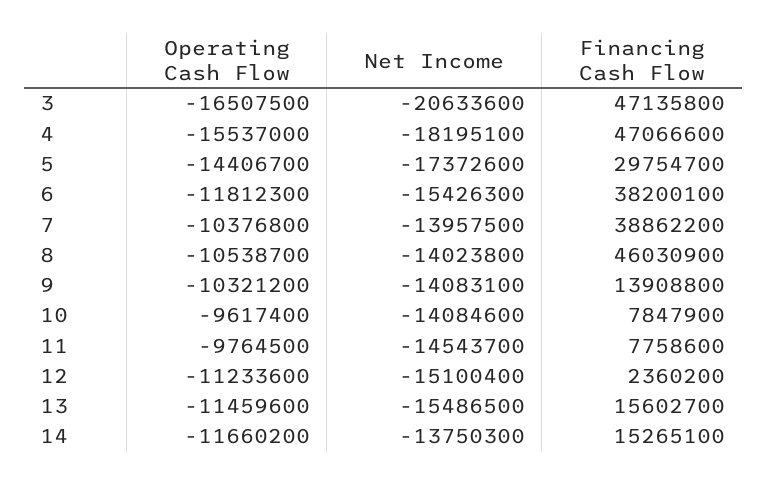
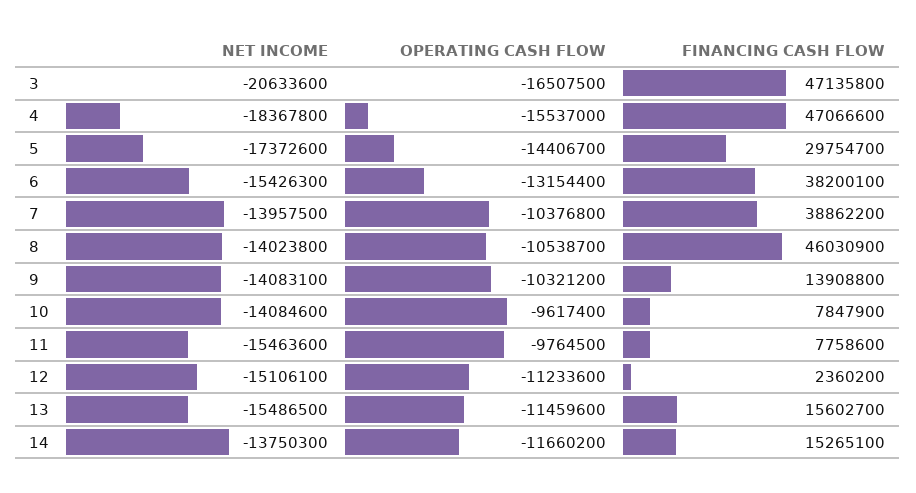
Net Income, 4: -18195100 -> -18367800
Operating Cash Flow, 6: -11812300 -> -13154400
Net Income, 11: -14543700 -> -15463600
Net Income, 12: -15100400 -> -15106100

